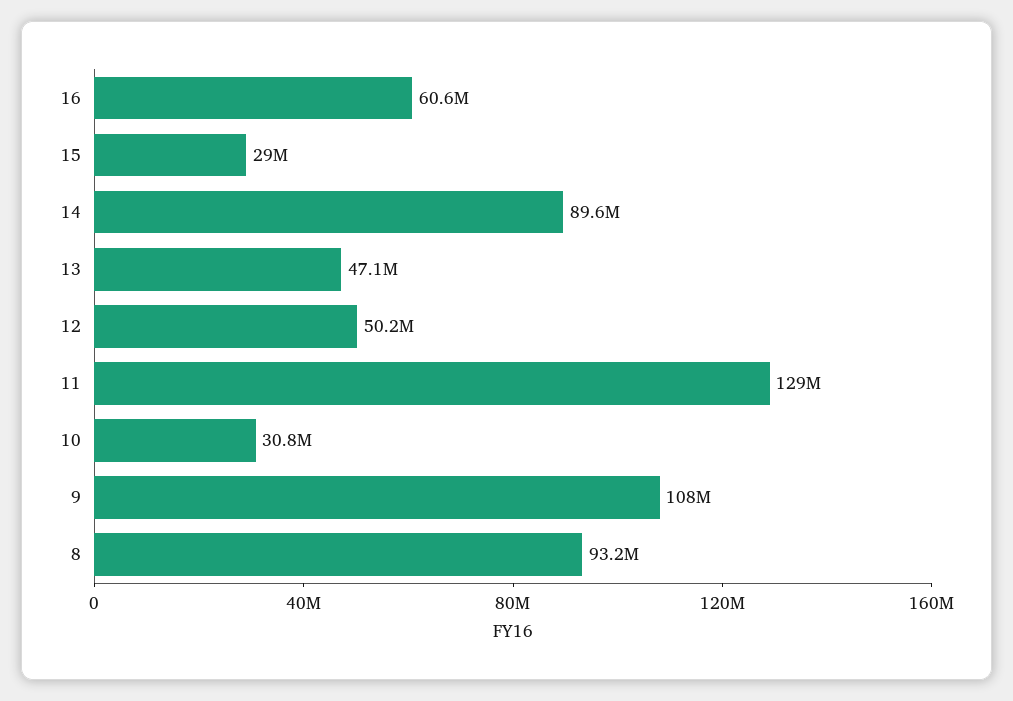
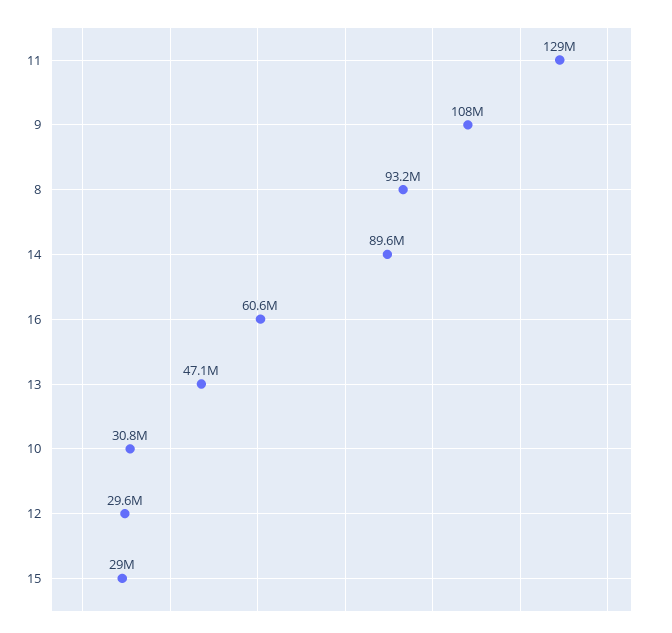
12: 50200000 -> 29600000

